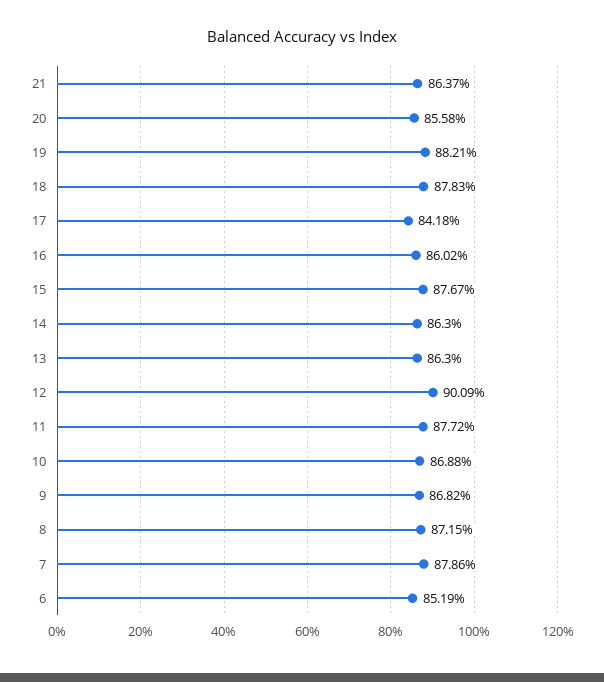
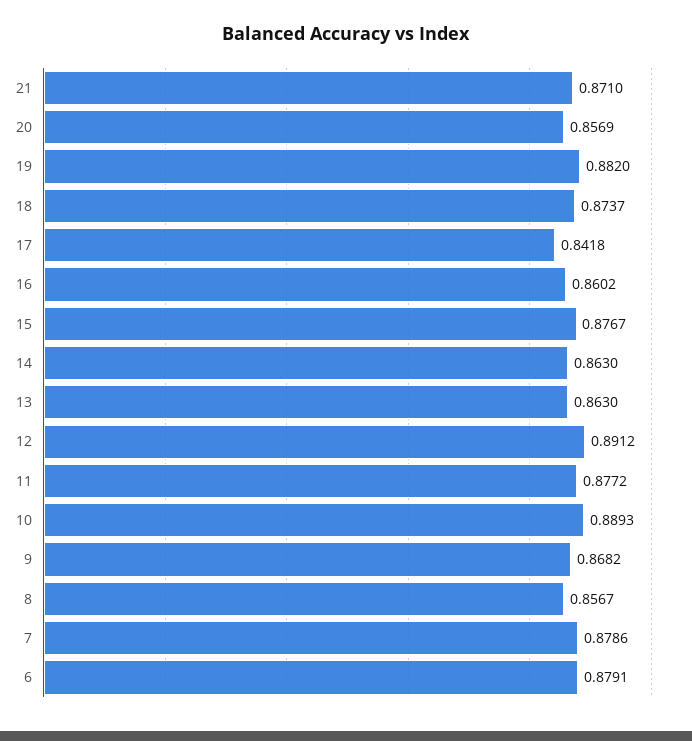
21: 0.8637 -> 0.871
20: 0.8558 -> 0.8569
19: 0.8821 -> 0.882
18: 0.8783 -> 0.8737
12: 0.9009 -> 0.8912
10: 0.8688 -> 0.8893
8: 0.8715 -> 0.8567
6: 0.8519 -> 0.8791

